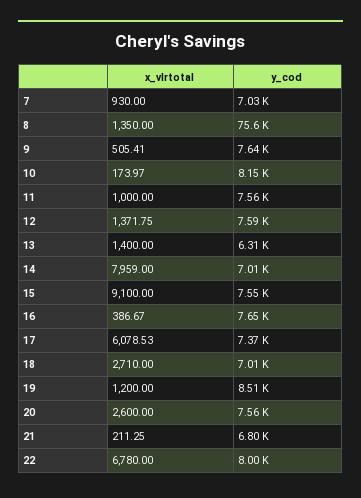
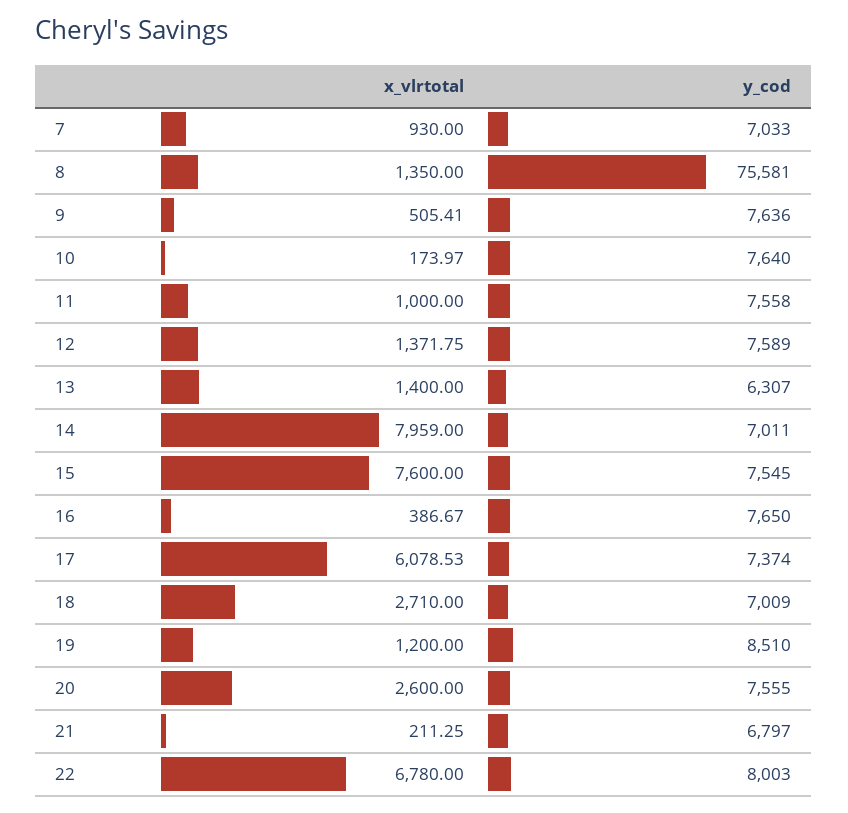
y_cod, 10: 8150 -> 7640
x_vlrtotal, 15: 9100 -> 7600

